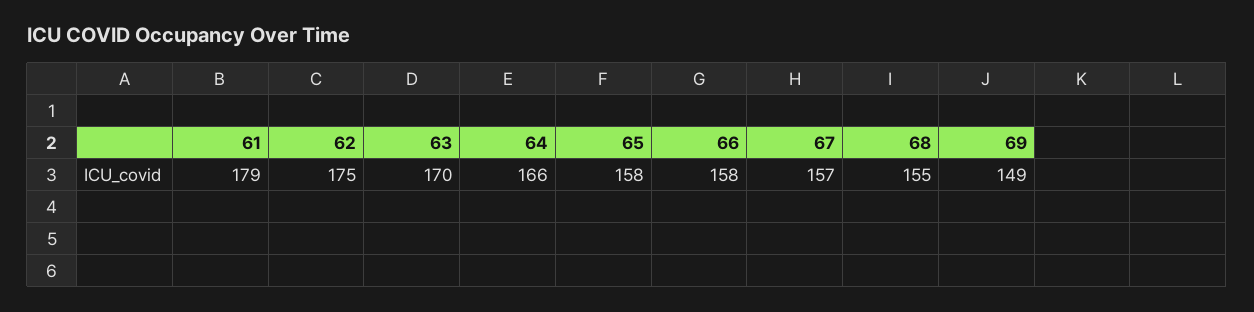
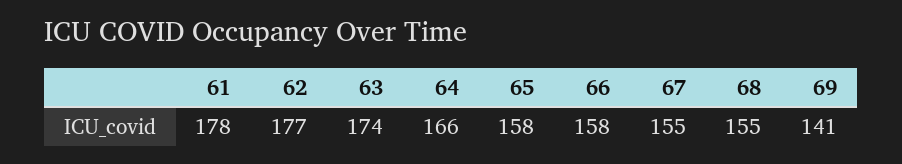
61: 179 -> 178
62: 175 -> 177
63: 170 -> 174
67: 157 -> 155
69: 149 -> 141

